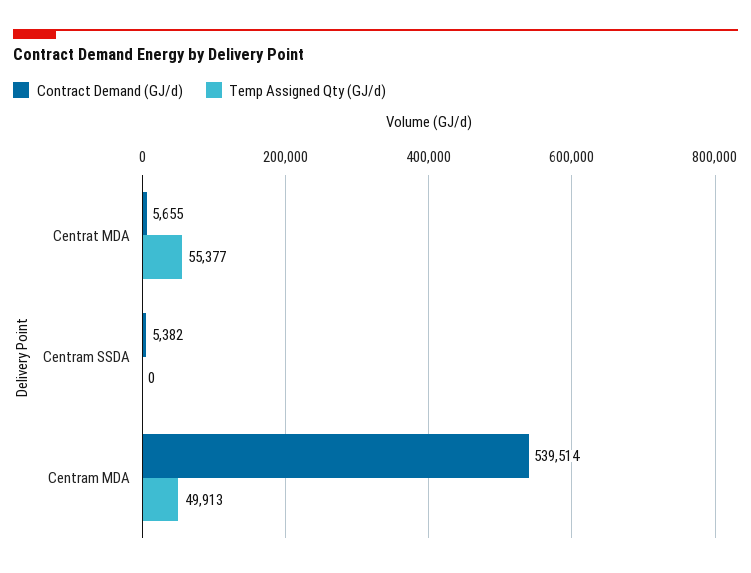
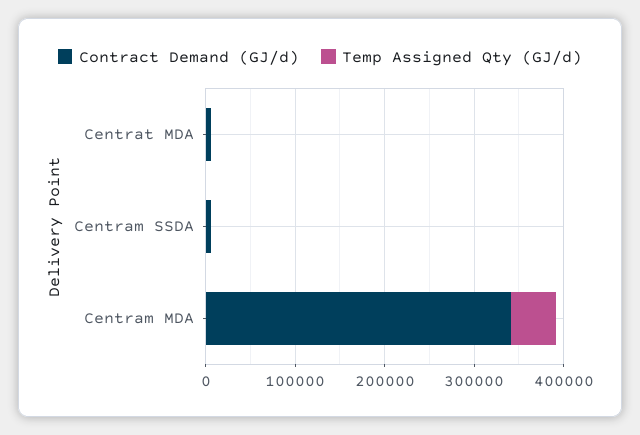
Temp Assigned Qty (GJ/d), Centrat MDA: 55377 -> 0
Contract Demand (GJ/d), Centram MDA: 539514 -> 340000

